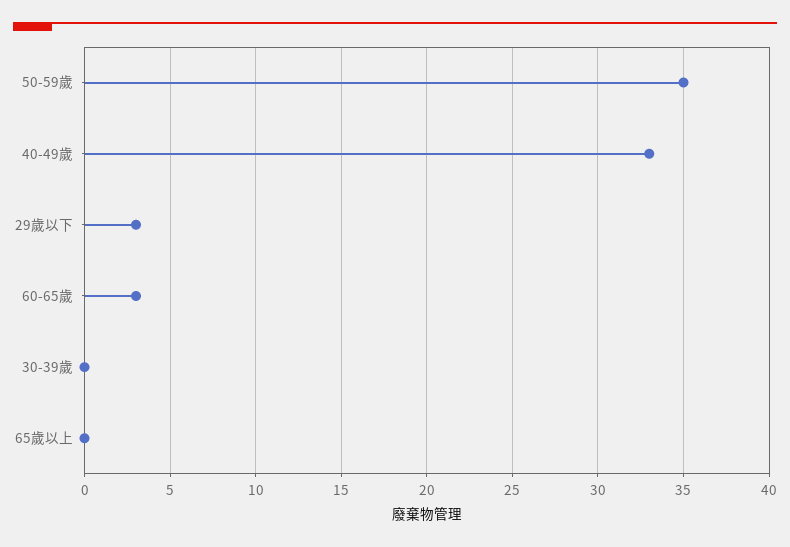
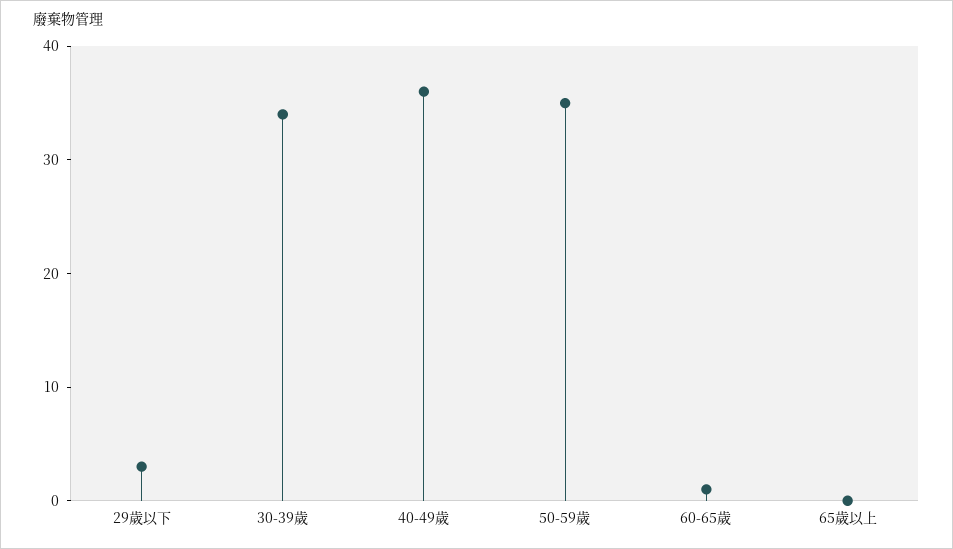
40-49歲: 33 -> 36
60-65歲: 3 -> 1
30-39歲: 0 -> 34

